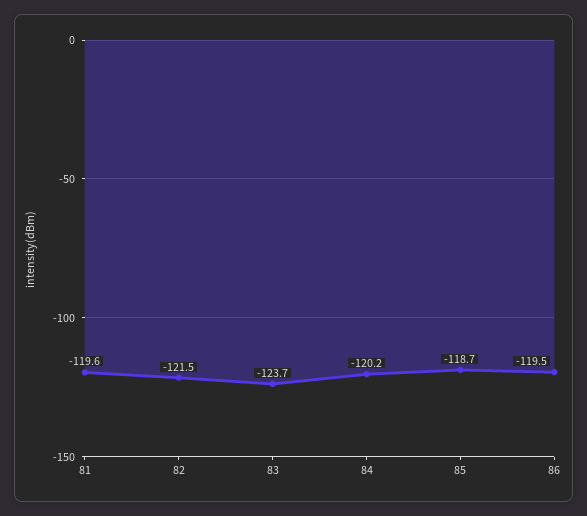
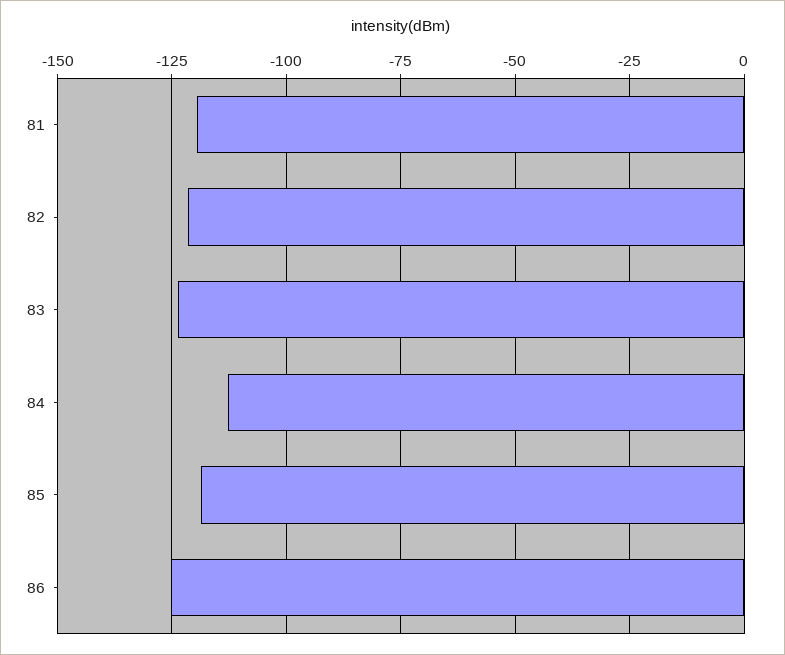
84: -120.2 -> -112.5
86: -119.5 -> -125

